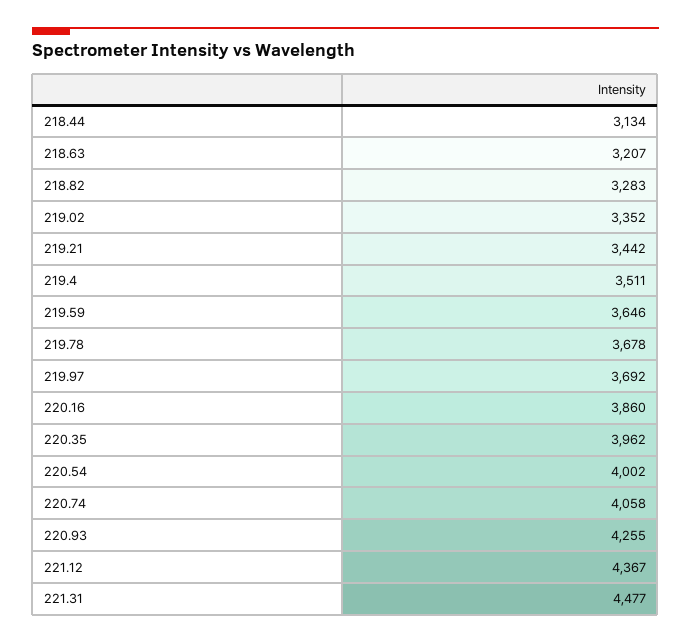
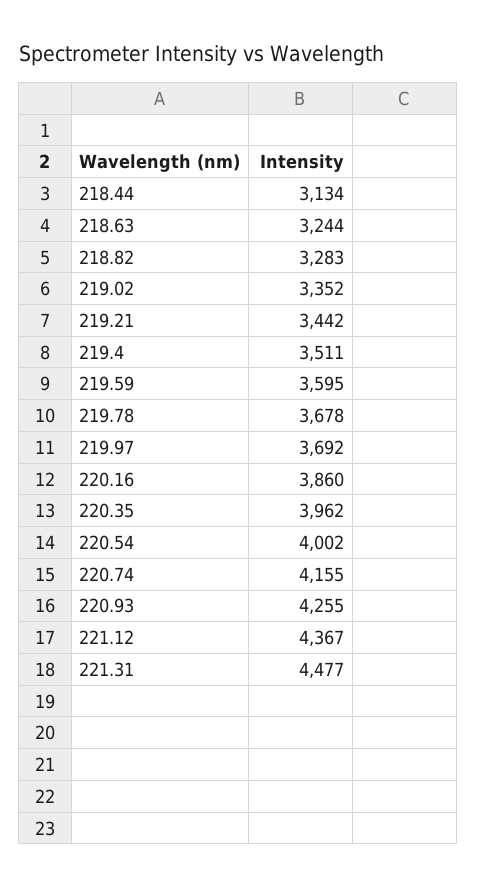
218.63: 3207 -> 3244
219.59: 3646 -> 3595
220.74: 4058 -> 4155

